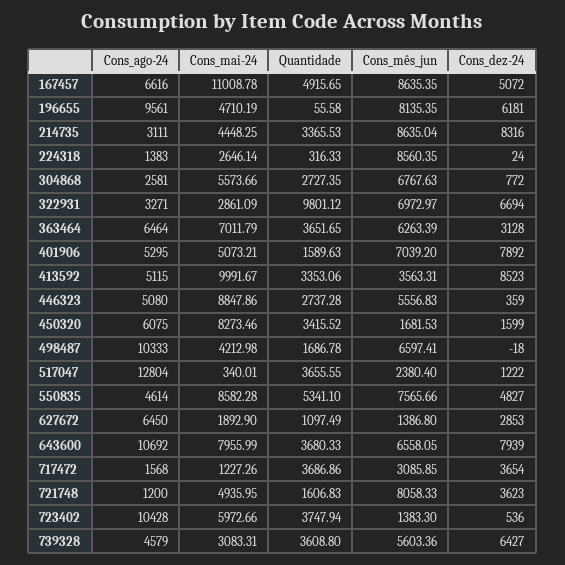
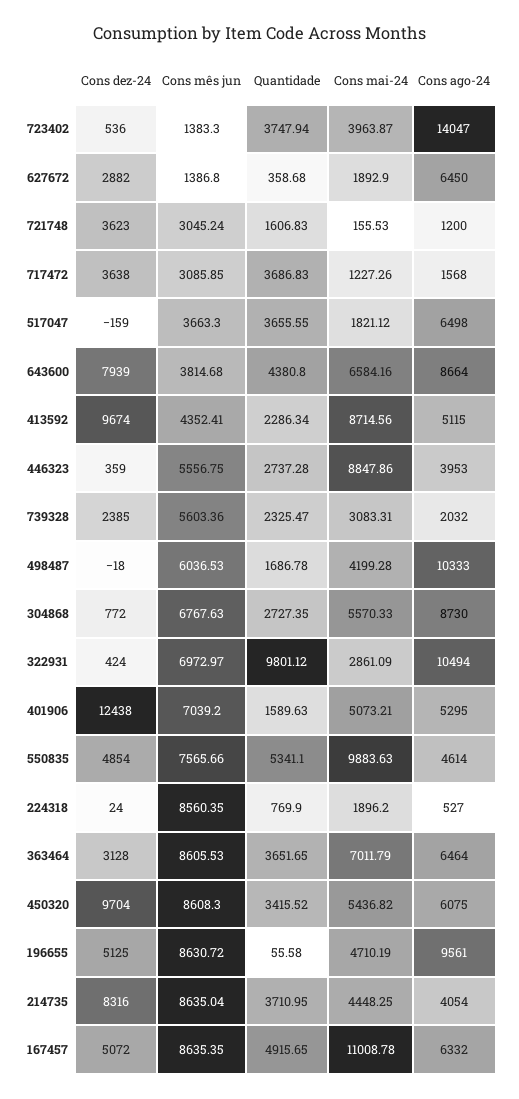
Cons_ago-24, 167457: 6616 -> 6332
Cons_mês_jun, 196655: 8135.35 -> 8630.72
Cons_dez-24, 196655: 6181 -> 5125
Cons_ago-24, 214735: 3111 -> 4054
Quantidade, 214735: 3365.53 -> 3710.95
Cons_ago-24, 224318: 1383 -> 527
Cons_mai-24, 224318: 2646.14 -> 1896.2
Quantidade, 224318: 316.33 -> 769.9
Cons_ago-24, 304868: 2581 -> 8730
Cons_mai-24, 304868: 5573.66 -> 5570.33
Cons_ago-24, 322931: 3271 -> 10494
Cons_dez-24, 322931: 6694 -> 424
Cons_mês_jun, 363464: 6263.39 -> 8605.53
Cons_dez-24, 401906: 7892 -> 12438
Cons_mai-24, 413592: 9991.67 -> 8714.56
Quantidade, 413592: 3353.06 -> 2286.34
Cons_mês_jun, 413592: 3563.31 -> 4352.41
Cons_dez-24, 413592: 8523 -> 9674
Cons_ago-24, 446323: 5080 -> 3953
Cons_mês_jun, 446323: 5556.83 -> 5556.75
Cons_mai-24, 450320: 8273.46 -> 5436.82
Cons_mês_jun, 450320: 1681.53 -> 8608.3
Cons_dez-24, 450320: 1599 -> 9704
Cons_mai-24, 498487: 4212.98 -> 4199.28
Cons_mês_jun, 498487: 6597.41 -> 6036.53
Cons_ago-24, 517047: 12804 -> 6498
Cons_mai-24, 517047: 340.01 -> 1821.12
Cons_mês_jun, 517047: 2380.4 -> 3663.3
Cons_dez-24, 517047: 1222 -> -159
Cons_mai-24, 550835: 8582.28 -> 9883.63
Cons_dez-24, 550835: 4827 -> 4854
Quantidade, 627672: 1097.49 -> 358.68
Cons_dez-24, 627672: 2853 -> 2882
Cons_ago-24, 643600: 10692 -> 8664
Cons_mai-24, 643600: 7955.99 -> 6584.16
Quantidade, 643600: 3680.33 -> 4380.8
Cons_mês_jun, 643600: 6558.05 -> 3814.68
Quantidade, 717472: 3686.86 -> 3686.83
Cons_dez-24, 717472: 3654 -> 3638
Cons_mai-24, 721748: 4935.95 -> 155.53
Cons_mês_jun, 721748: 8058.33 -> 3045.24
Cons_ago-24, 723402: 10428 -> 14047
Cons_mai-24, 723402: 5972.66 -> 3963.87
Cons_ago-24, 739328: 4579 -> 2032
Quantidade, 739328: 3608.8 -> 2325.47
Cons_dez-24, 739328: 6427 -> 2385

